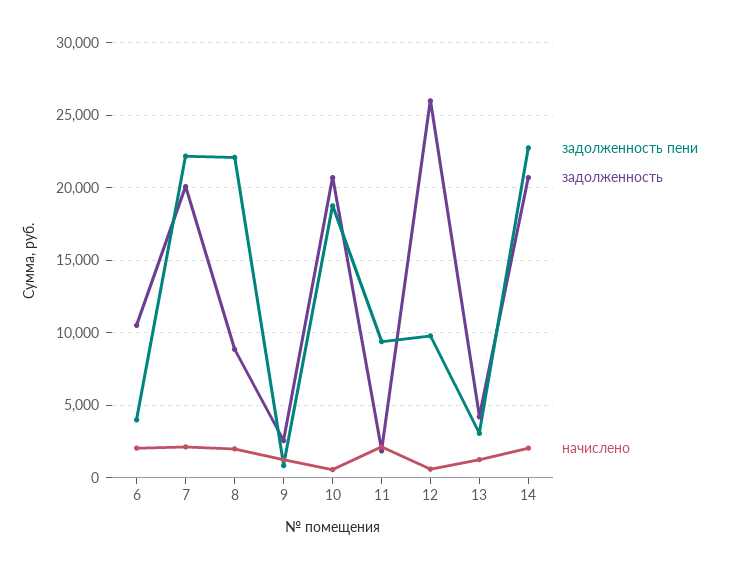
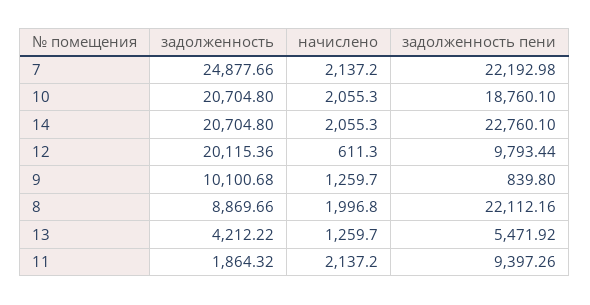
задолженность пени, 6: 4000 -> none
задолженность, 6: 10500 -> none
начислено, 6: 2000 -> none
задолженность, 7: 20000 -> 24877.66
задолженность, 9: 2500 -> 10100.68
начислено, 10: 500 -> 2055.3
задолженность, 12: 26000 -> 20115.36
задолженность пени, 13: 3000 -> 5471.92

